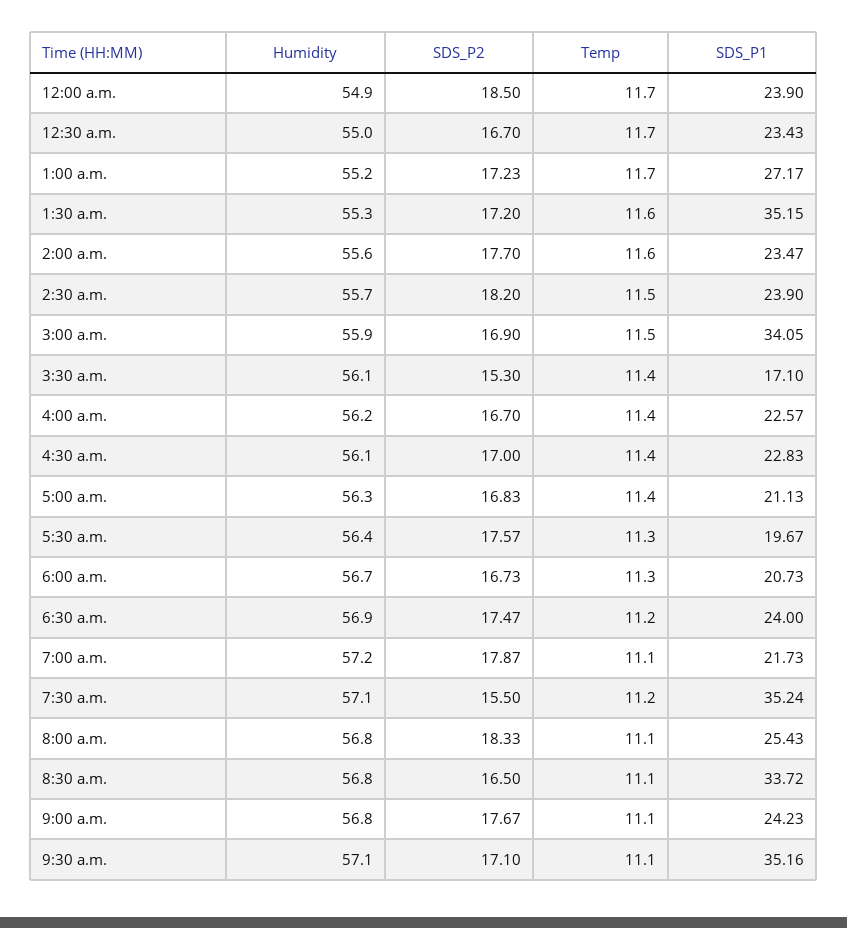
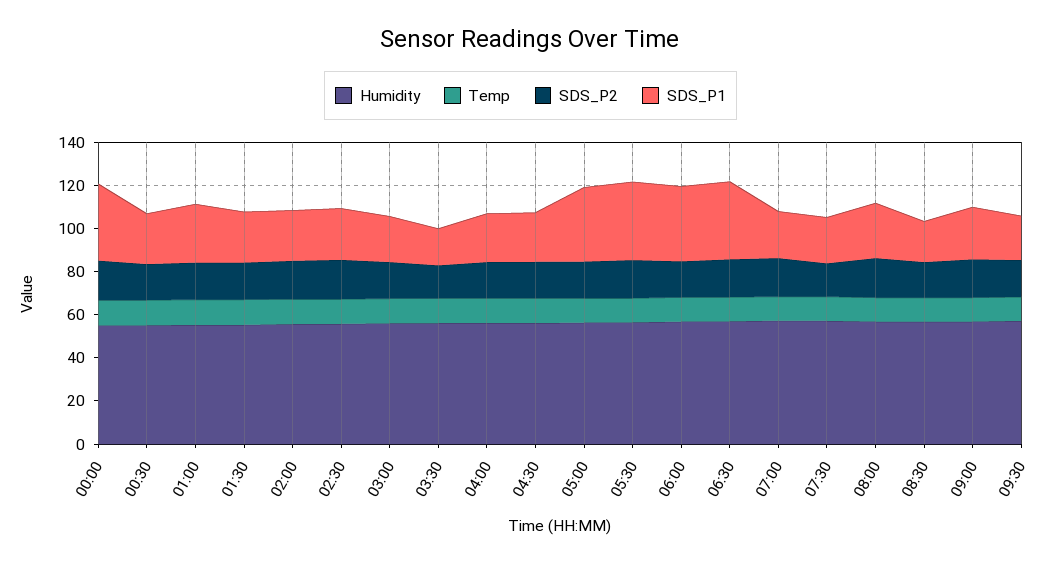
SDS_P1, 12:00 a.m.: 23.9 -> 35
SDS_P1, 1:30 a.m.: 35.15 -> 25
SDS_P1, 3:00 a.m.: 34.05 -> 20
SDS_P1, 5:00 a.m.: 21.13 -> 35
SDS_P1, 5:30 a.m.: 19.67 -> 35
SDS_P1, 6:00 a.m.: 20.73 -> 35
SDS_P1, 6:30 a.m.: 24 -> 35
SDS_P1, 7:30 a.m.: 35.24 -> 20
SDS_P1, 8:30 a.m.: 33.72 -> 20
SDS_P1, 9:30 a.m.: 35.16 -> 20

